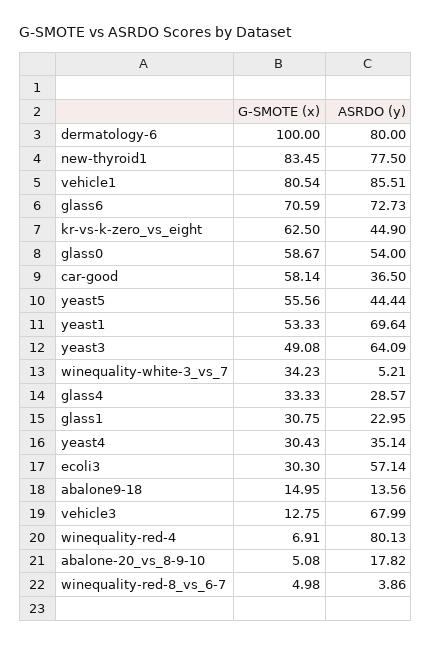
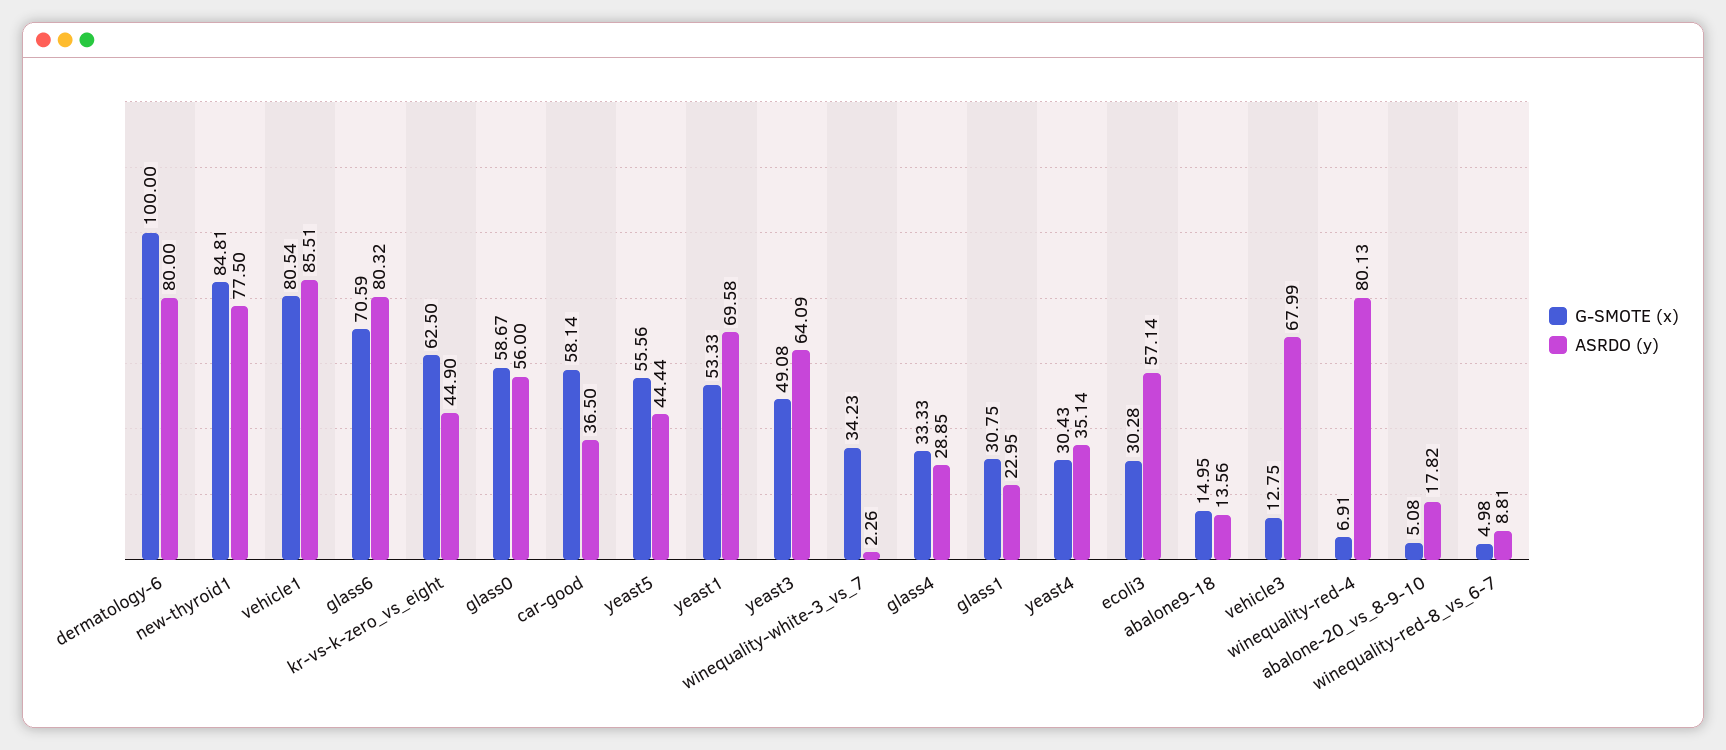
G-SMOTE (x), new-thyroid1: 83.45 -> 84.81
ASRDO (y), glass6: 72.73 -> 80.32
ASRDO (y), glass0: 54 -> 56
ASRDO (y), yeast1: 69.64 -> 69.58
ASRDO (y), winequality-white-3_vs_7: 5.21 -> 2.26
ASRDO (y), glass4: 28.57 -> 28.85
G-SMOTE (x), ecoli3: 30.3 -> 30.28
ASRDO (y), winequality-red-8_vs_6-7: 3.86 -> 8.81

